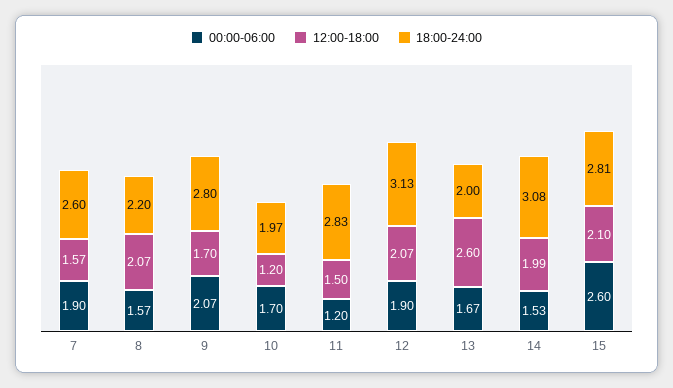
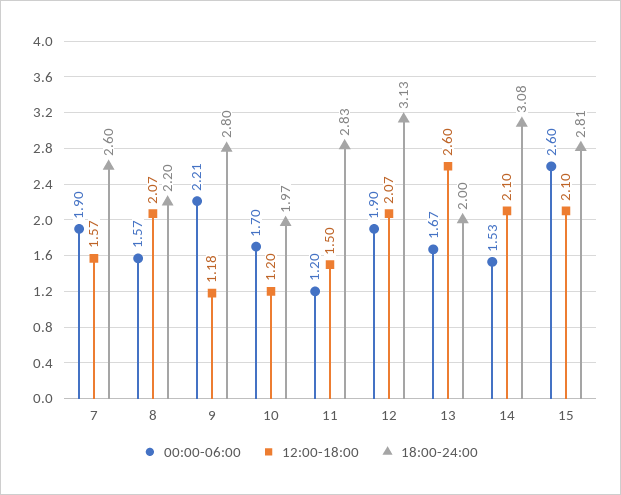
00:00-06:00, 9: 2.07 -> 2.21
12:00-18:00, 9: 1.7 -> 1.18
12:00-18:00, 14: 1.99 -> 2.1

